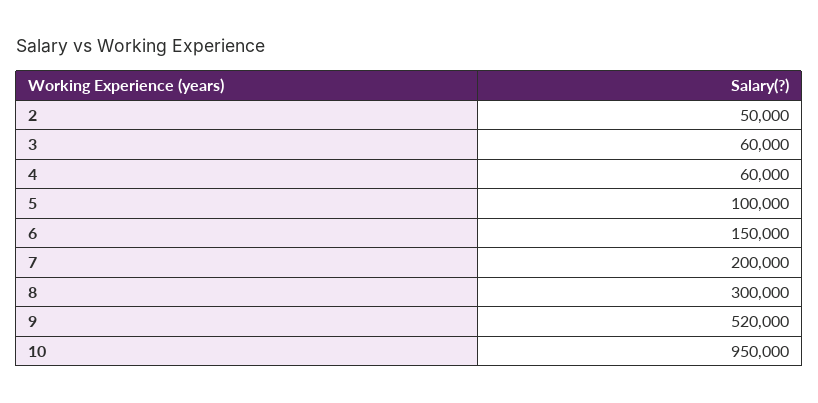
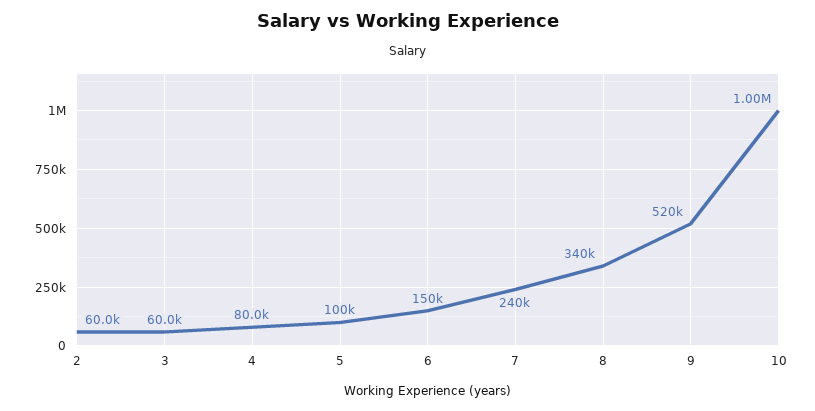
2: 50000 -> 60000
4: 60000 -> 80000
7: 200000 -> 240000
8: 300000 -> 340000
10: 950000 -> 1000000

